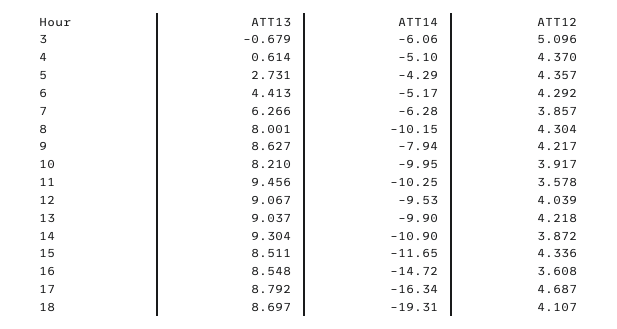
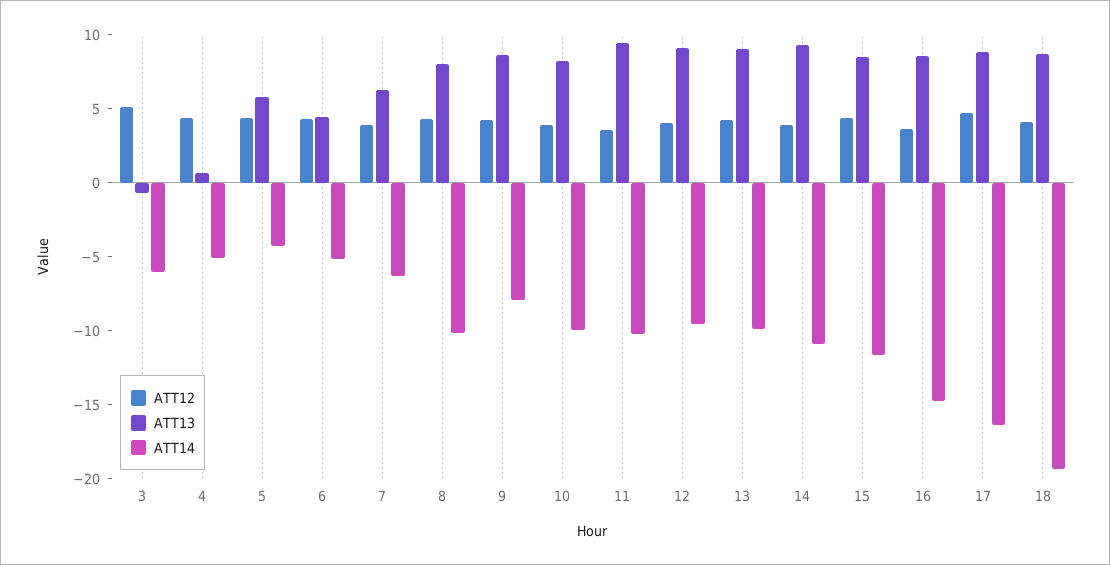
ATT13, 5: 2.731 -> 6

